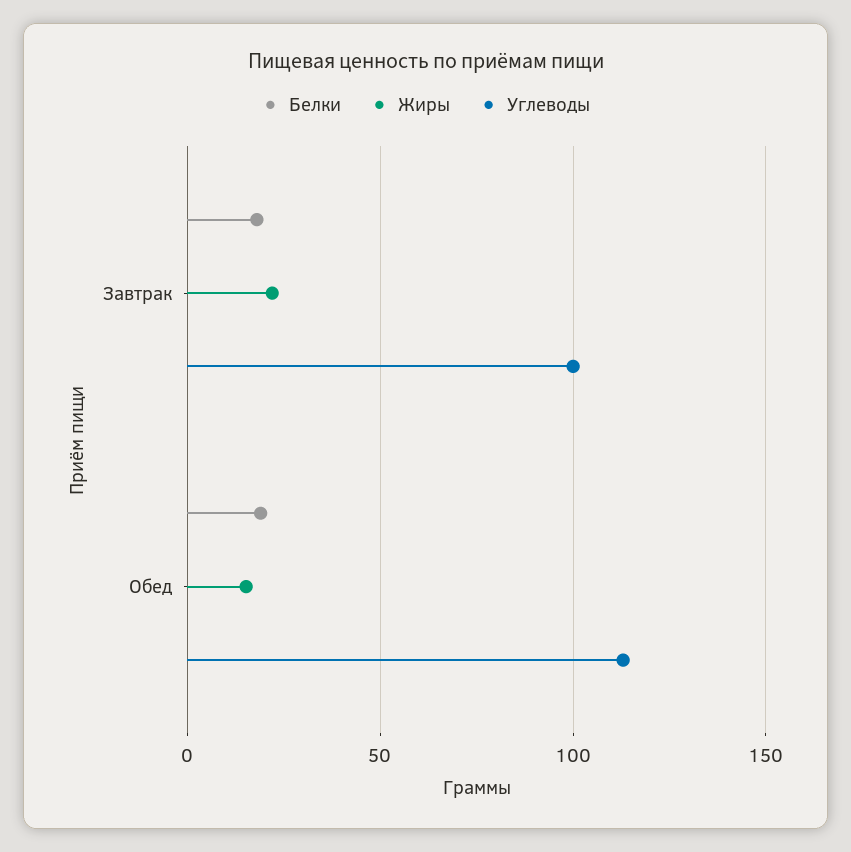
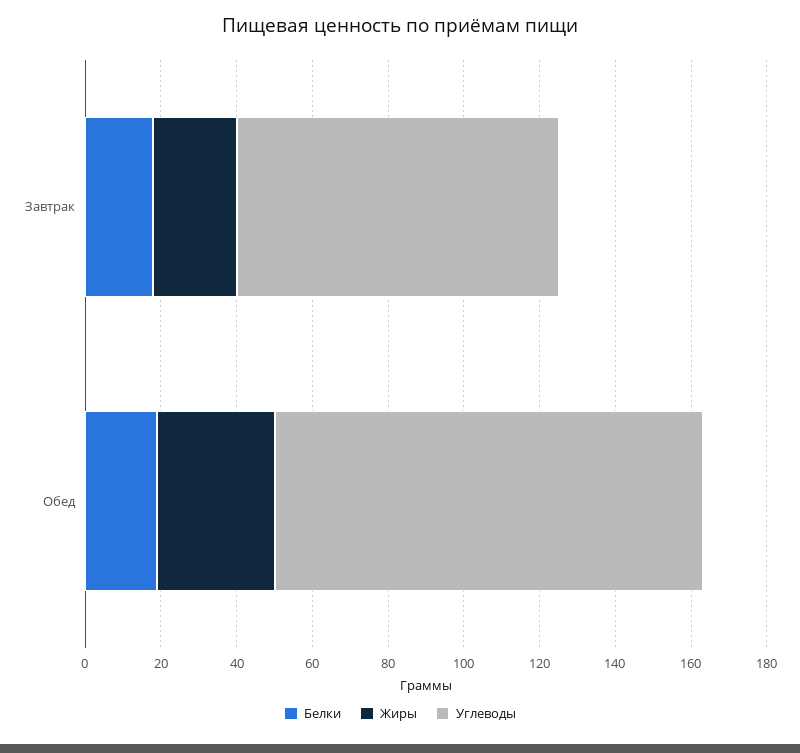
Углеводы, Завтрак: 100 -> 85
Жиры, Обед: 15 -> 30

